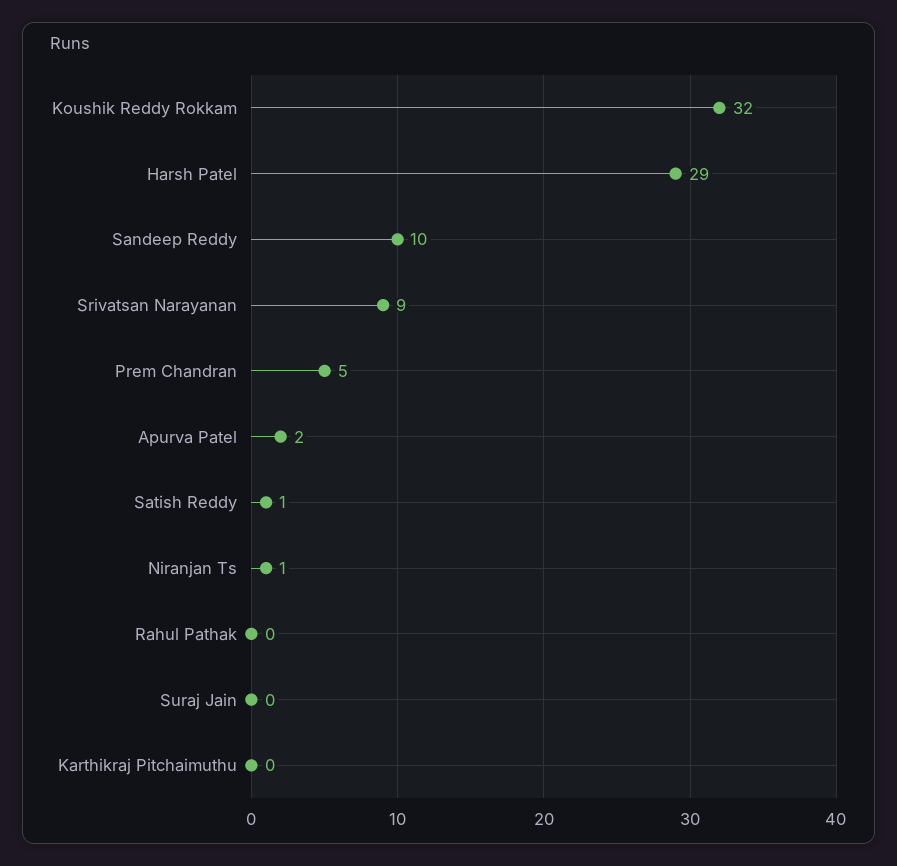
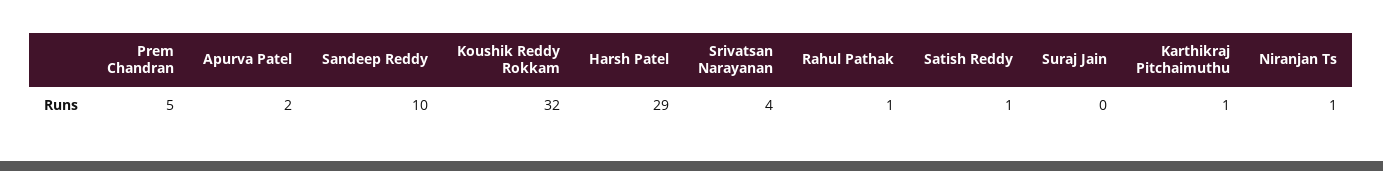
Srivatsan Narayanan: 9 -> 4
Rahul Pathak: 0 -> 1
Karthikraj Pitchaimuthu: 0 -> 1

